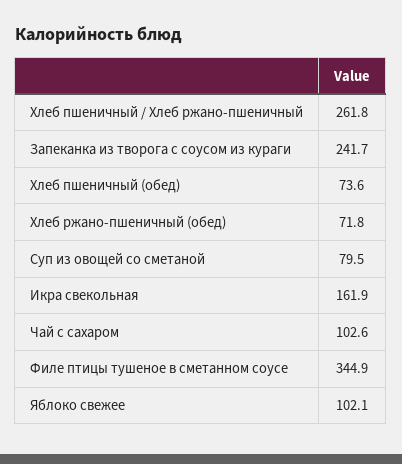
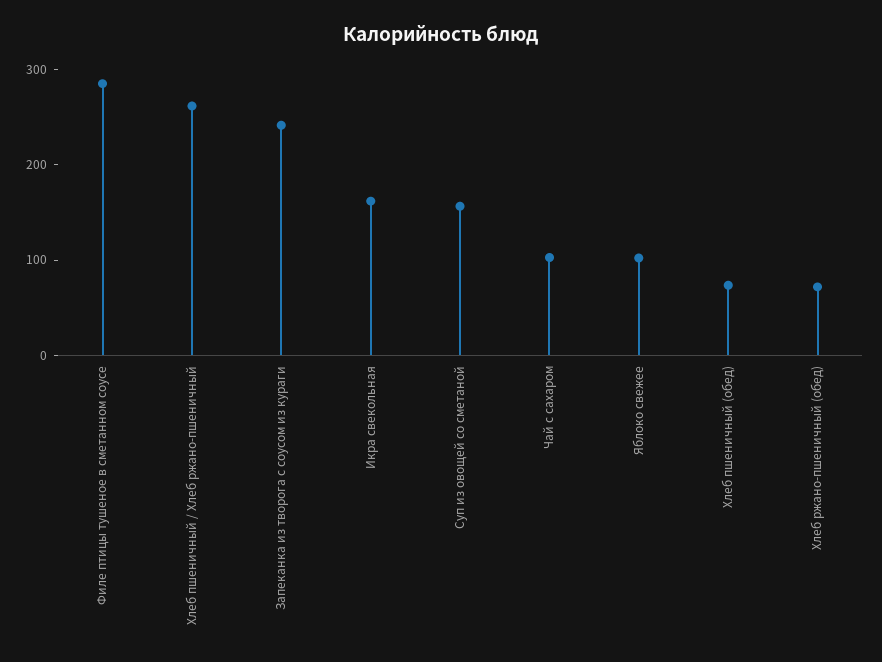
Суп из овощей со сметаной: 79.5 -> 160
Филе птицы тушеное в сметанном соусе: 344.9 -> 280

